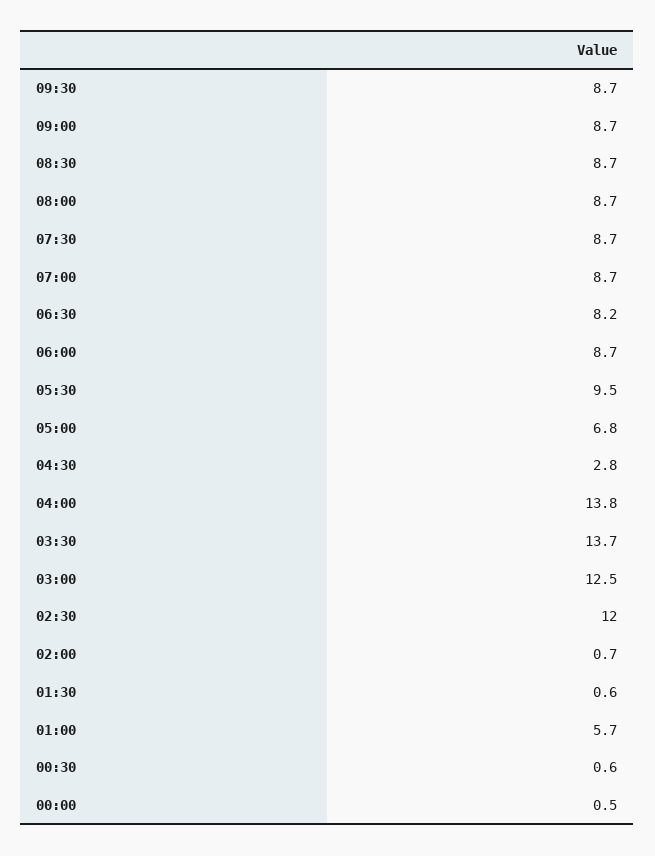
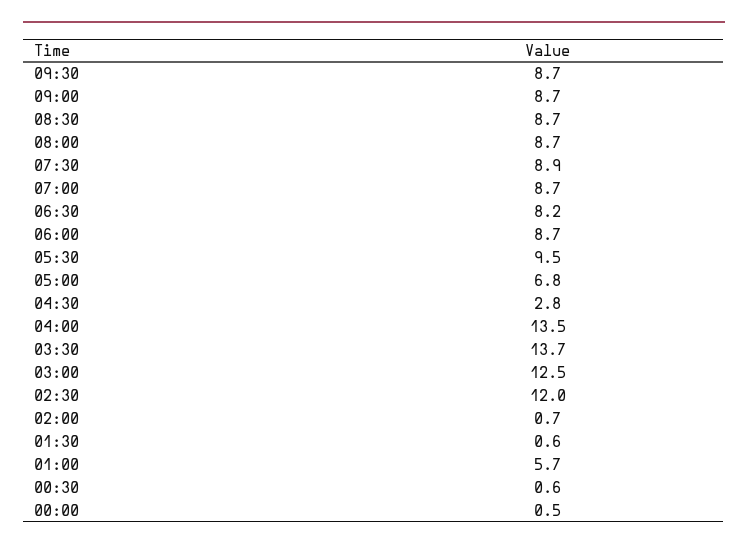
07:30: 8.7 -> 8.9
04:00: 13.8 -> 13.5

